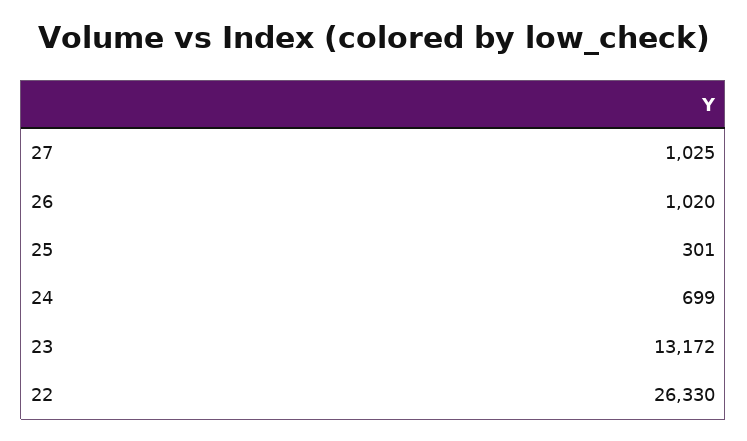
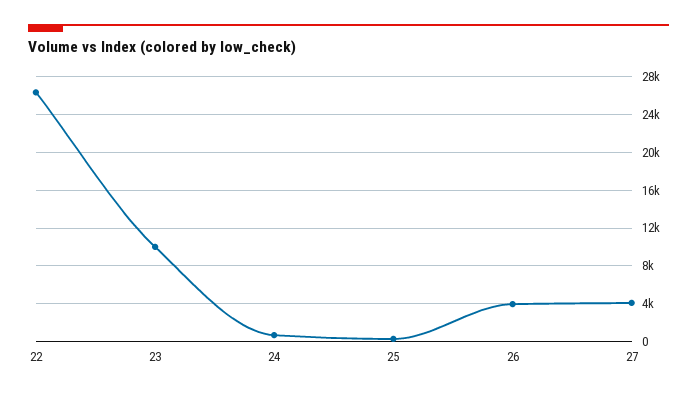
27: 1025 -> 4000
26: 1020 -> 4000
23: 13172 -> 10000

